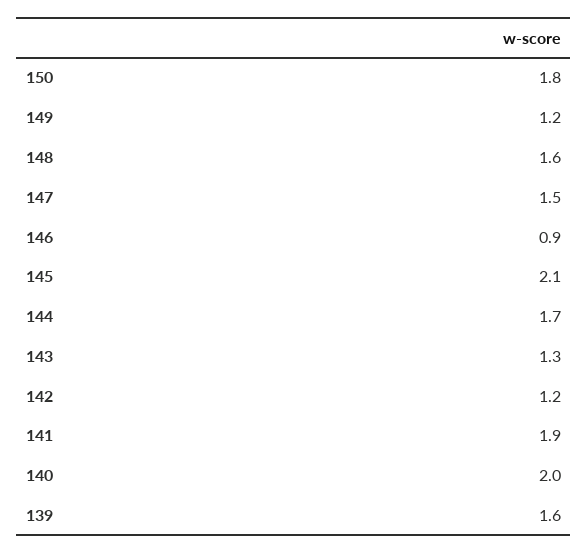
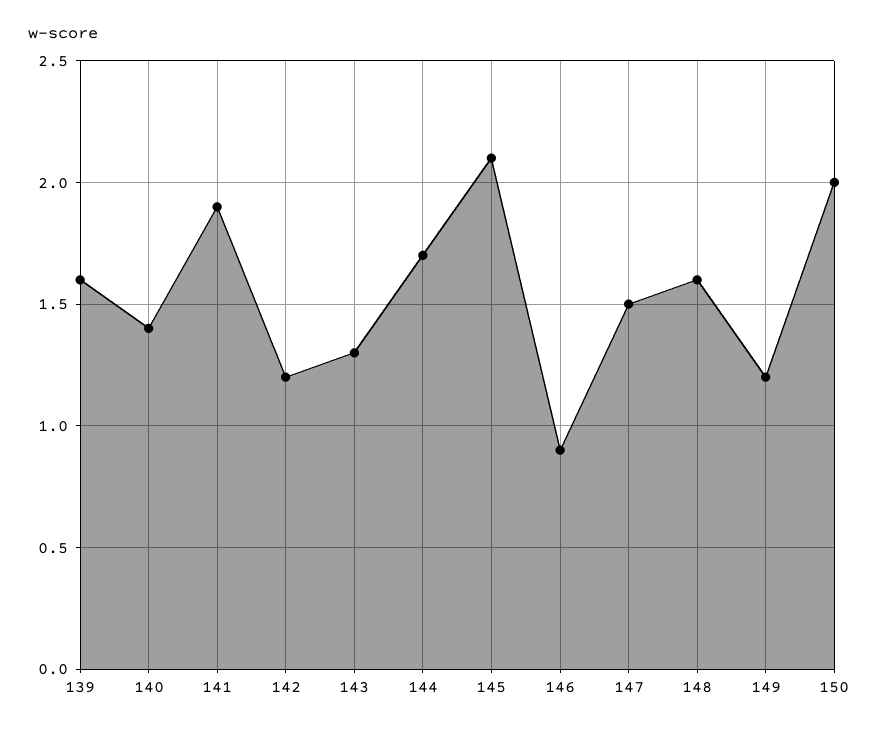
150: 1.8 -> 2
140: 2 -> 1.4

